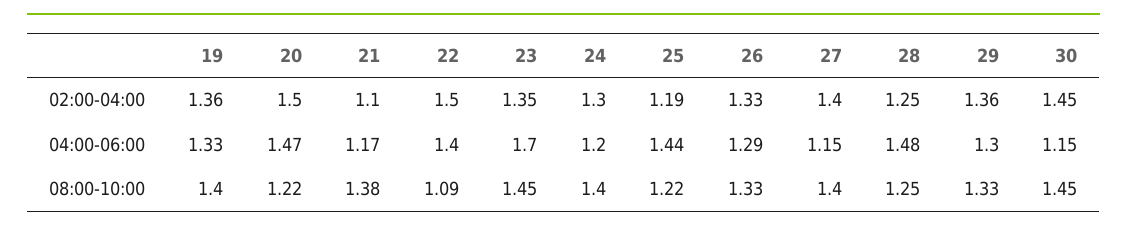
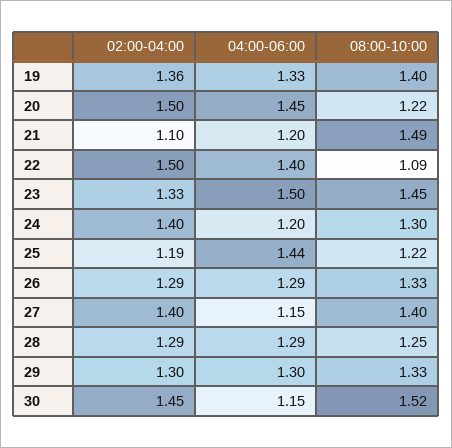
23, 02:00-04:00: 1.35 -> 1.33
24, 02:00-04:00: 1.3 -> 1.4
26, 02:00-04:00: 1.33 -> 1.29
28, 02:00-04:00: 1.25 -> 1.29
29, 02:00-04:00: 1.36 -> 1.3
20, 04:00-06:00: 1.47 -> 1.45
21, 04:00-06:00: 1.17 -> 1.2
23, 04:00-06:00: 1.7 -> 1.5
28, 04:00-06:00: 1.48 -> 1.29
21, 08:00-10:00: 1.38 -> 1.49
24, 08:00-10:00: 1.4 -> 1.3
30, 08:00-10:00: 1.45 -> 1.52

